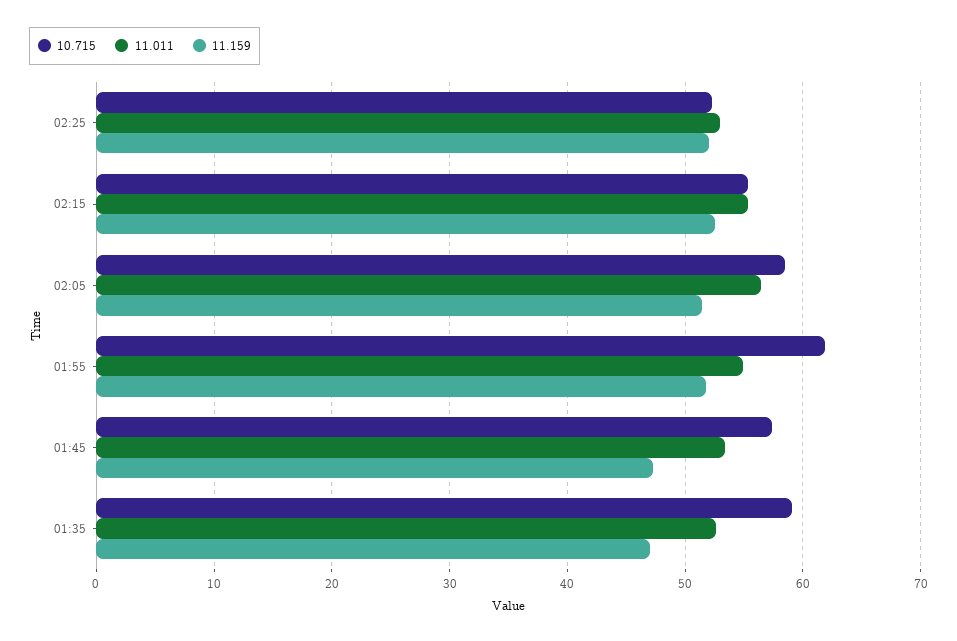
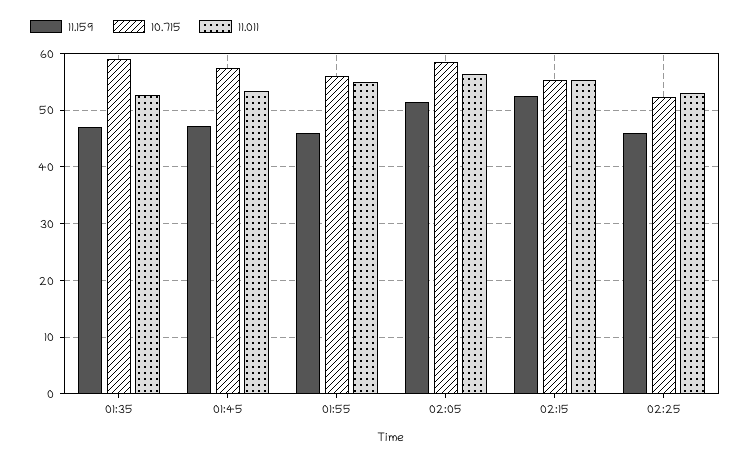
11.159, 02:25: 52 -> 46
10.715, 01:55: 62 -> 56
11.159, 01:55: 52 -> 46

